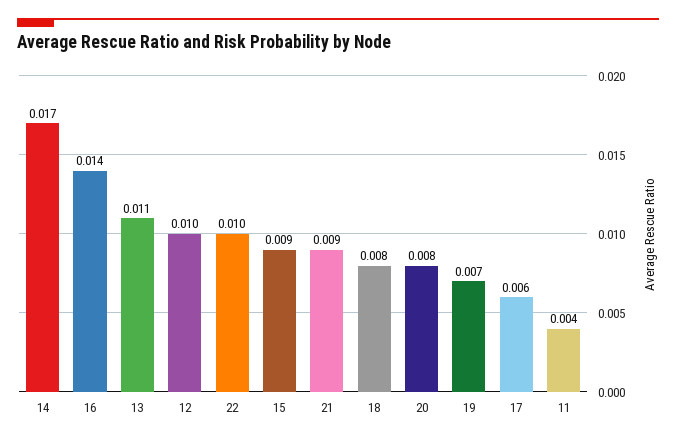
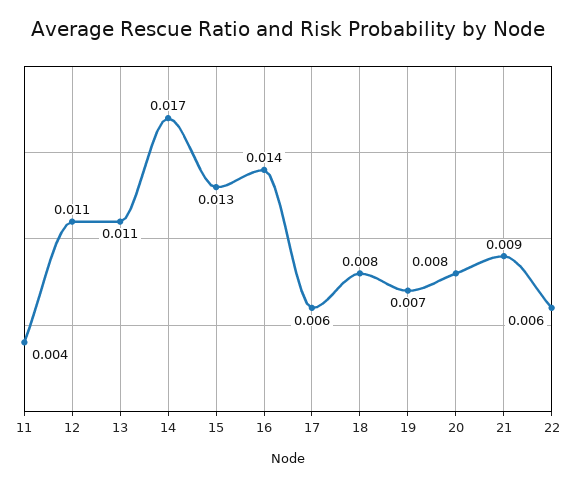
12: 0.01 -> 0.011
22: 0.01 -> 0.006
15: 0.009 -> 0.013

